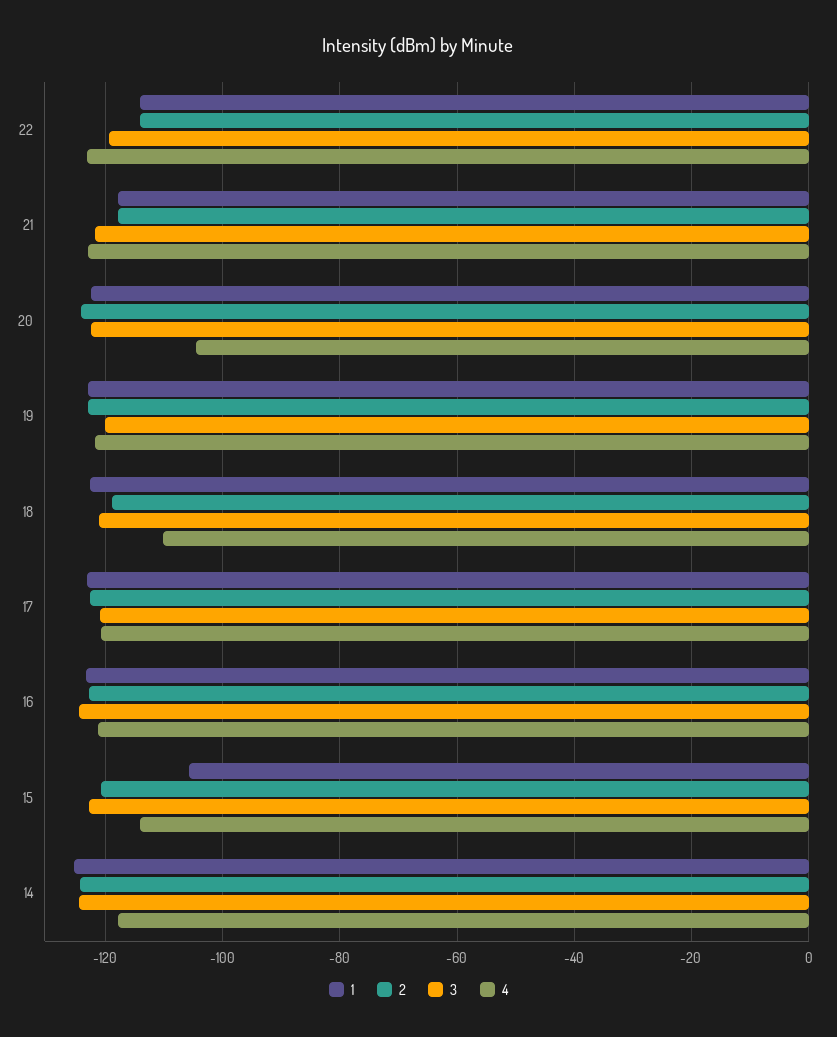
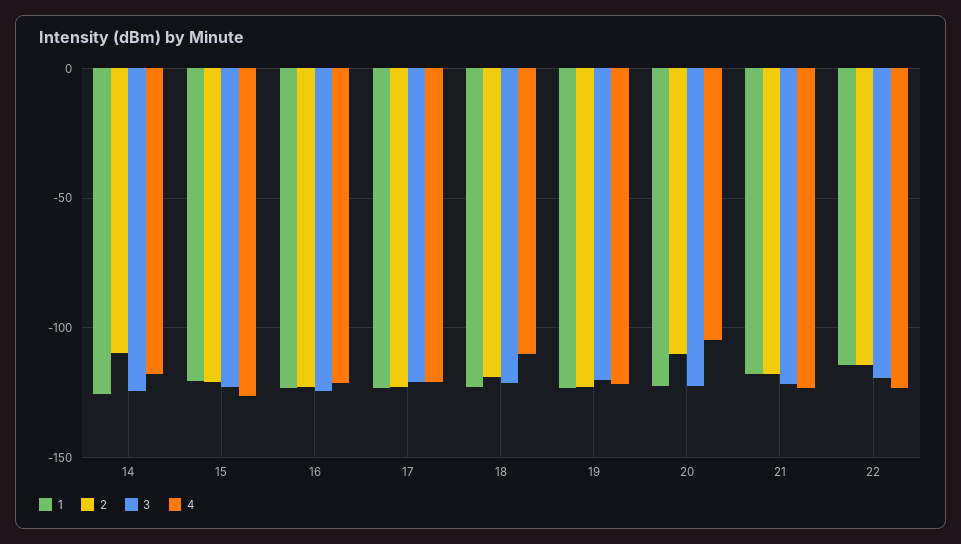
2, 20: -124 -> -110
1, 15: -106 -> -120
4, 15: -114 -> -125
2, 14: -124 -> -110

